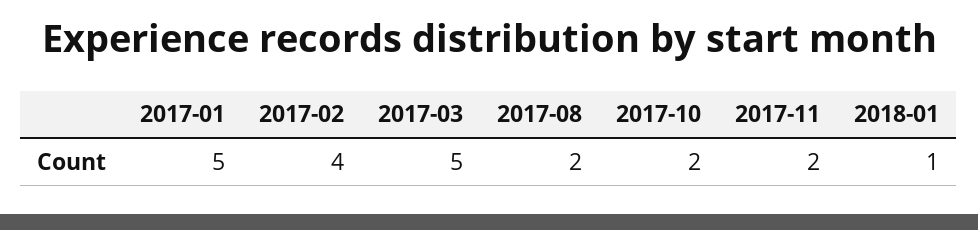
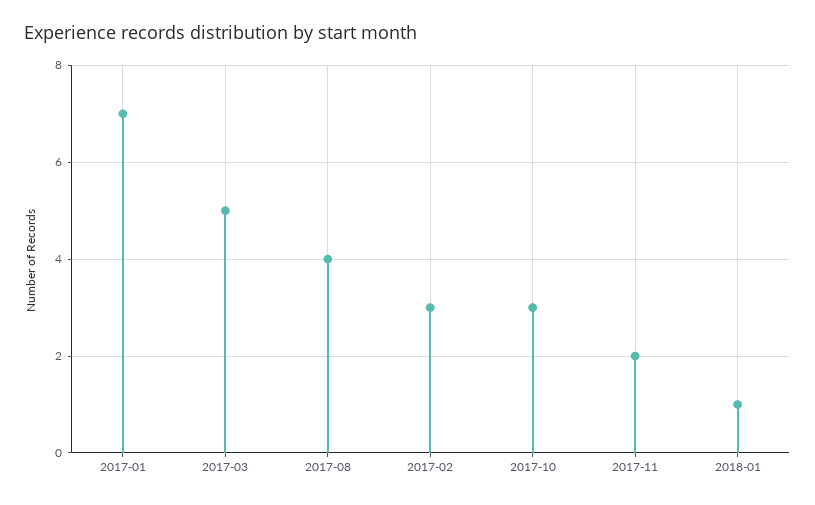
2017-01: 5 -> 7
2017-02: 4 -> 3
2017-08: 2 -> 4
2017-10: 2 -> 3

